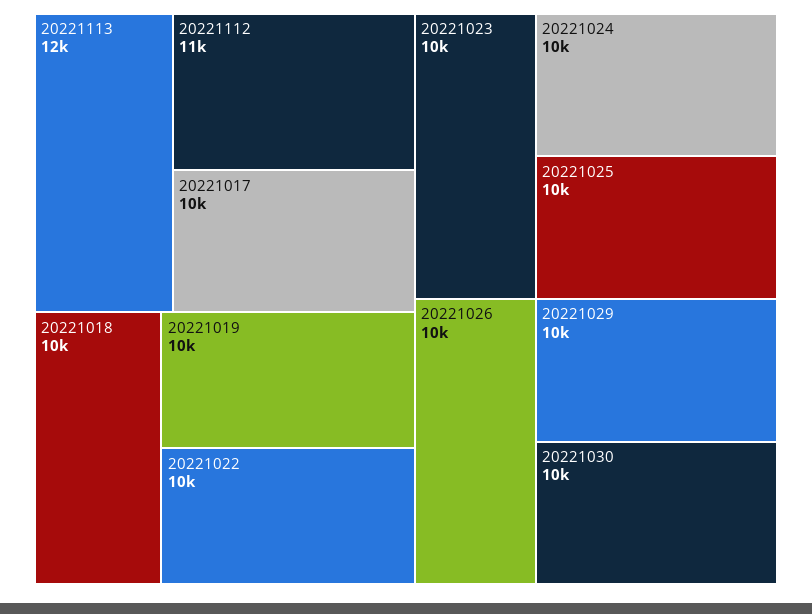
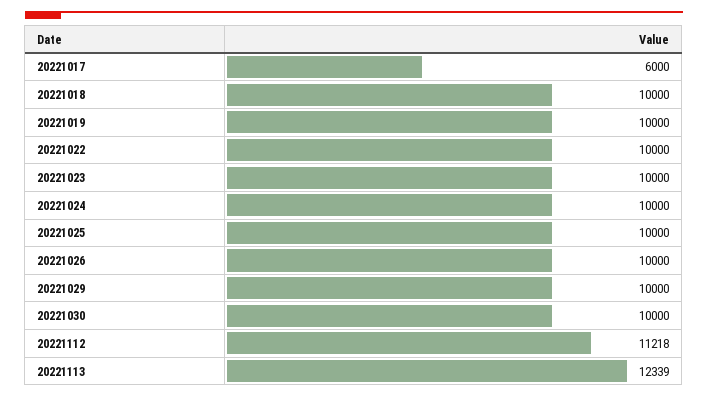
20221017: 10000 -> 6000

